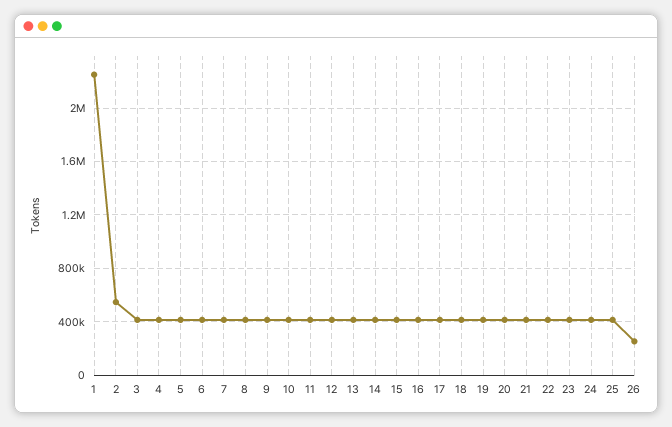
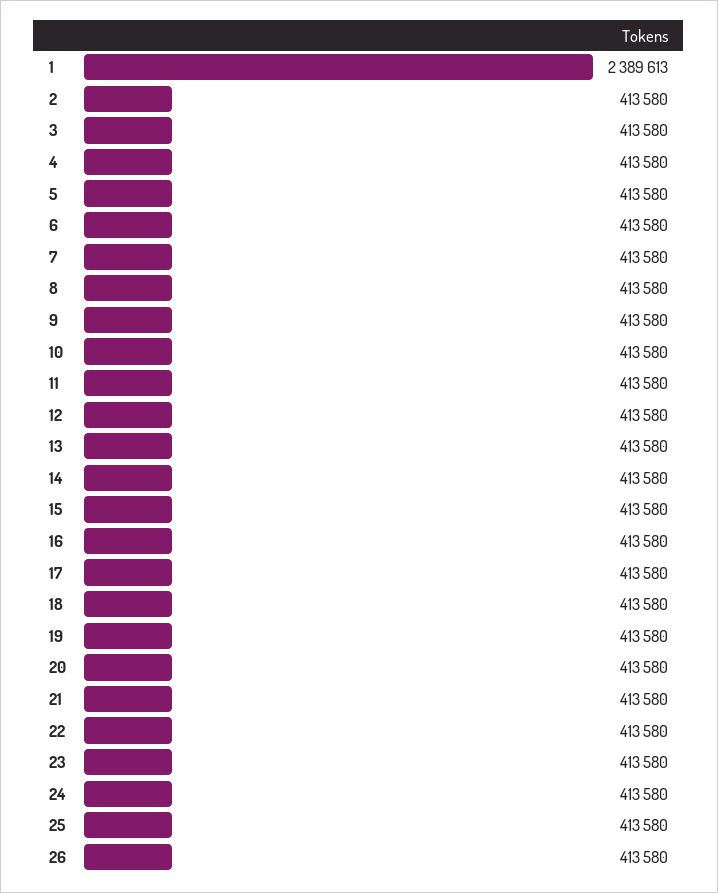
1: 2250000 -> 2389613
2: 550000 -> 413580
26: 250000 -> 413580

